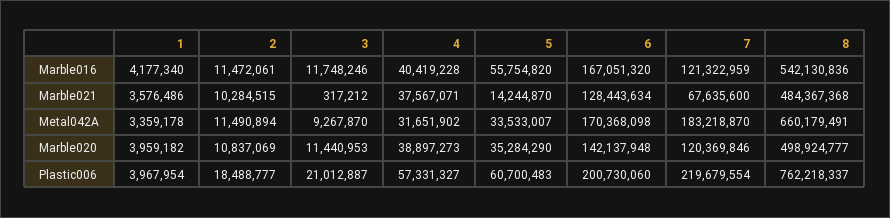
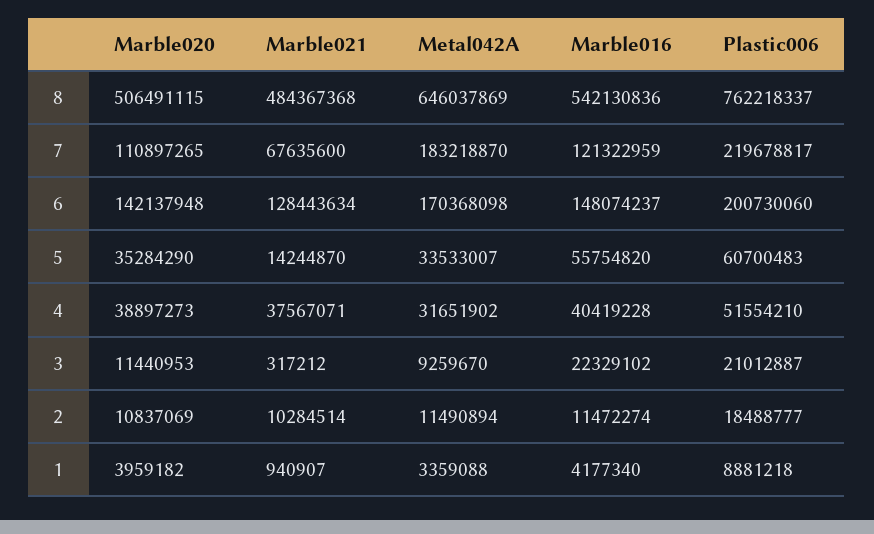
2, Marble016: 11472061 -> 11472274
3, Marble016: 11748246 -> 22329102
6, Marble016: 167051320 -> 148074237
1, Marble021: 3576486 -> 940907
2, Marble021: 10284515 -> 10284514
1, Metal042A: 3359178 -> 3359088
3, Metal042A: 9267870 -> 9259670
8, Metal042A: 660179491 -> 646037869
7, Marble020: 120369846 -> 110897265
8, Marble020: 498924777 -> 506491115
1, Plastic006: 3967954 -> 8881218
4, Plastic006: 57331327 -> 51554210
7, Plastic006: 219679554 -> 219678817

